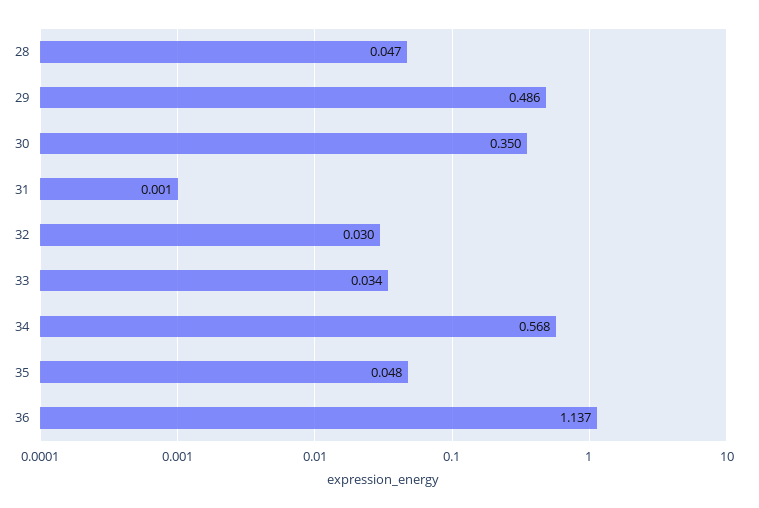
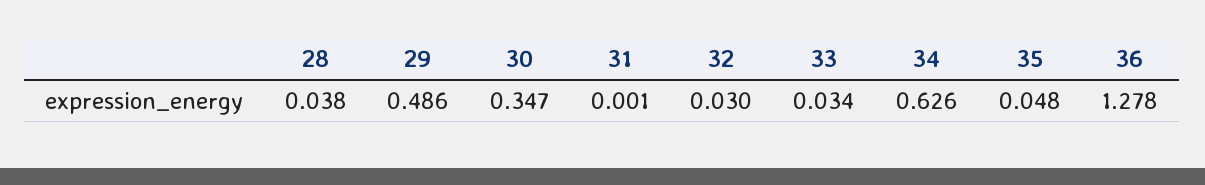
28: 0.047 -> 0.038
30: 0.35 -> 0.347
34: 0.568 -> 0.626
36: 1.137 -> 1.278

